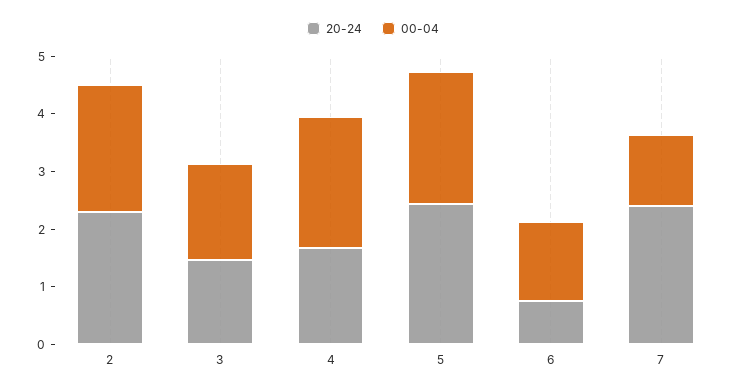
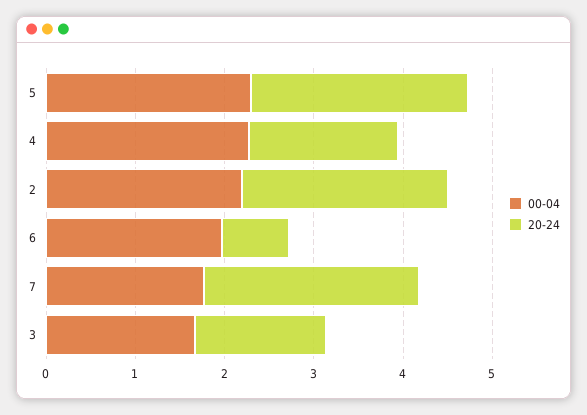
00-04, 6: 1.4 -> 2
00-04, 7: 1.2 -> 1.8

